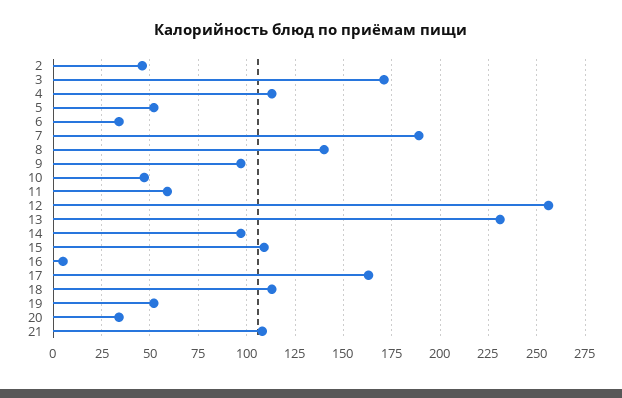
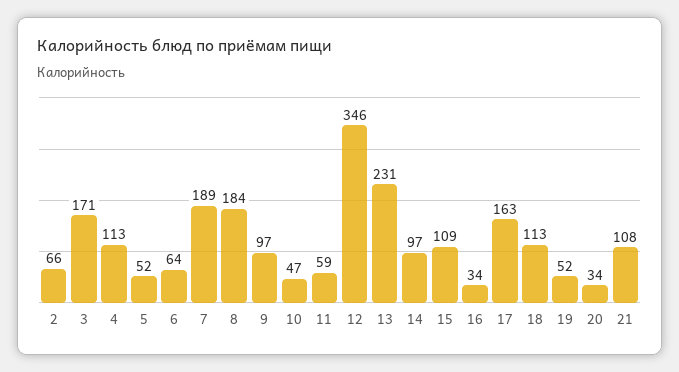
2: 45 -> 66
6: 35 -> 64
8: 140 -> 184
12: 255 -> 346
16: 5 -> 34

